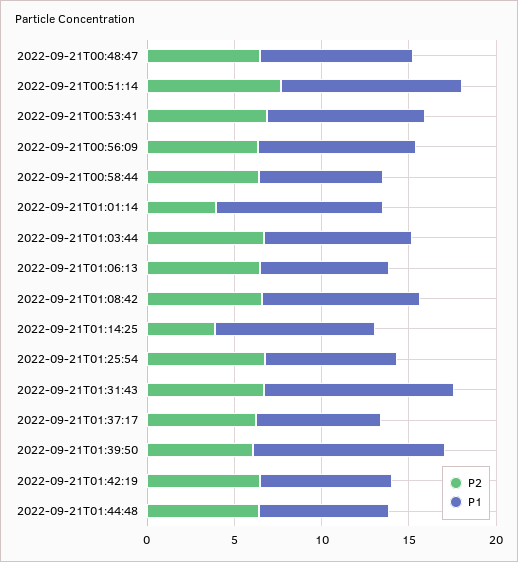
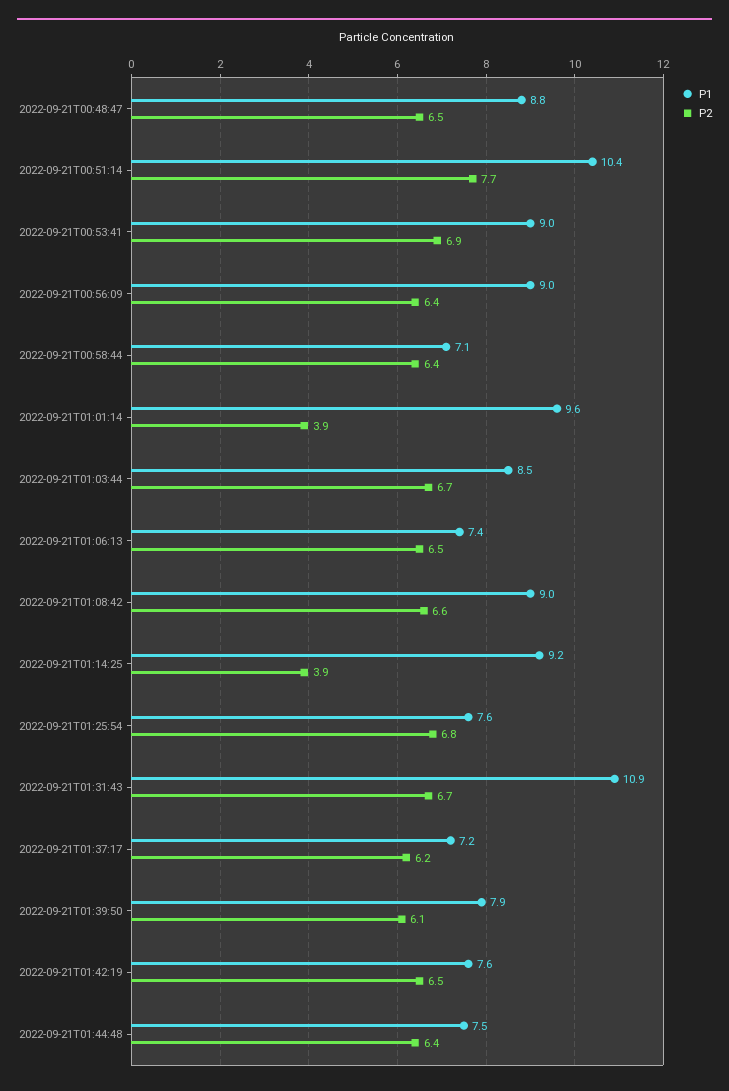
P1, 2022-09-21T01:39:50: 11 -> 7.9

